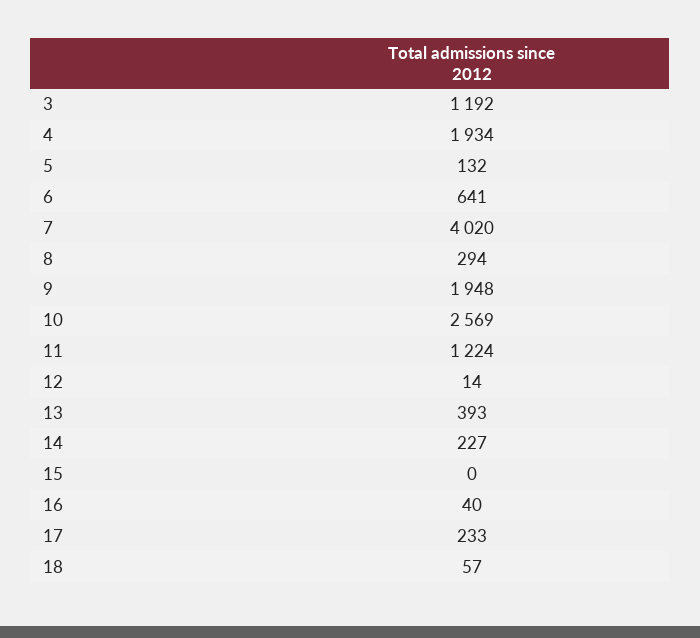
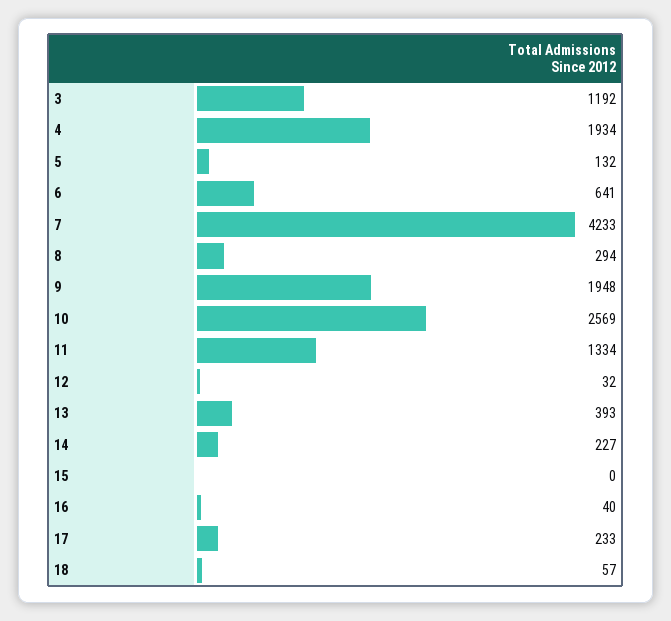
7: 4020 -> 4233
11: 1224 -> 1334
12: 14 -> 32

